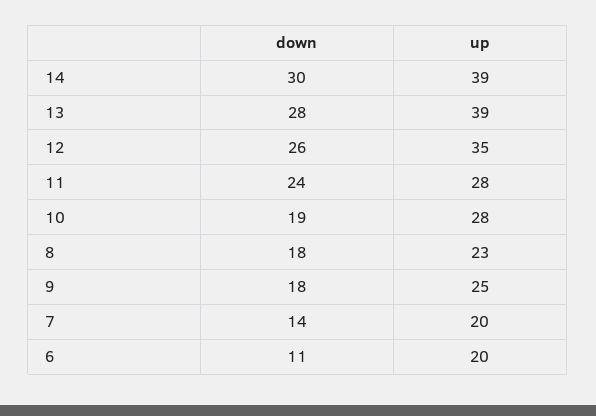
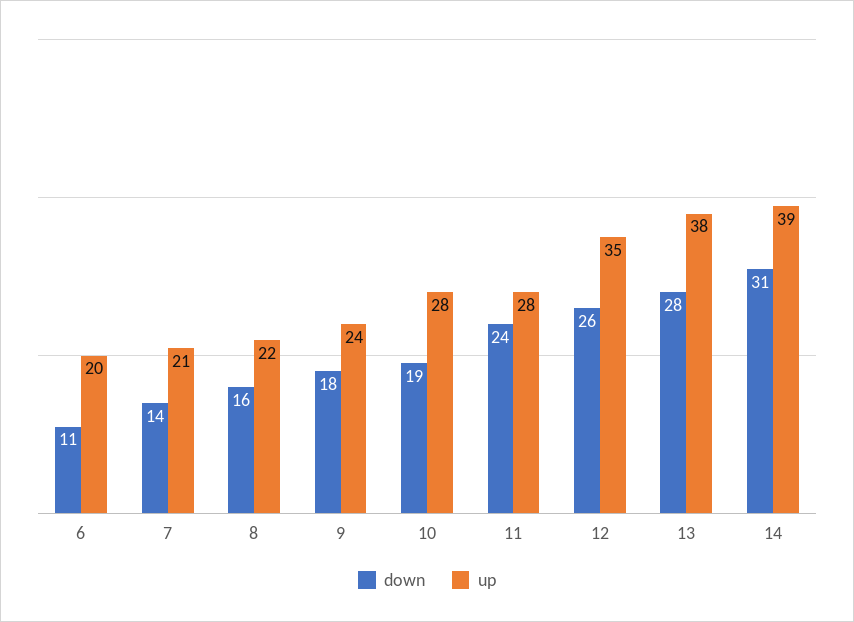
down, 14: 30 -> 31
up, 13: 39 -> 38
down, 8: 18 -> 16
up, 8: 23 -> 22
up, 9: 25 -> 24
up, 7: 20 -> 21

